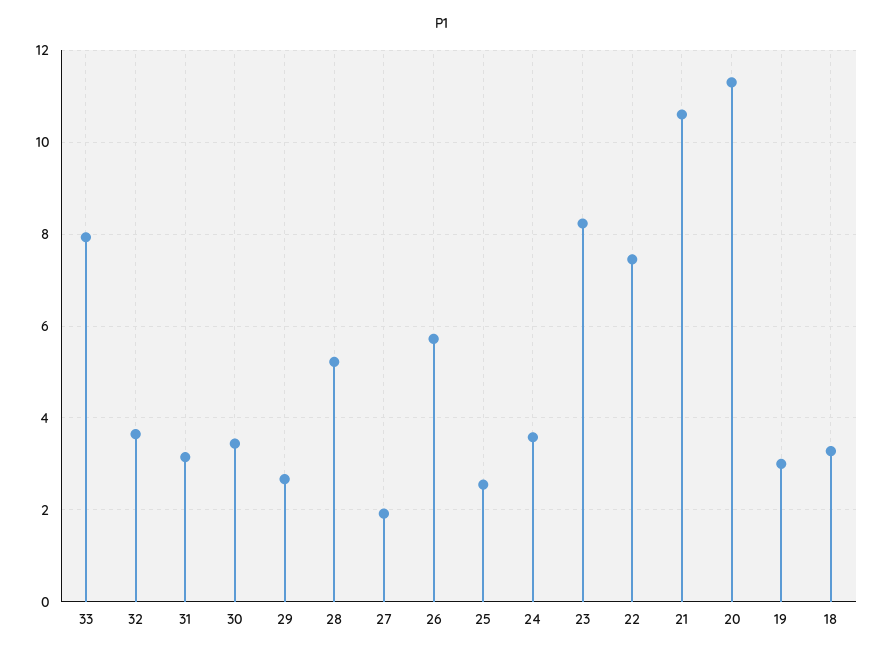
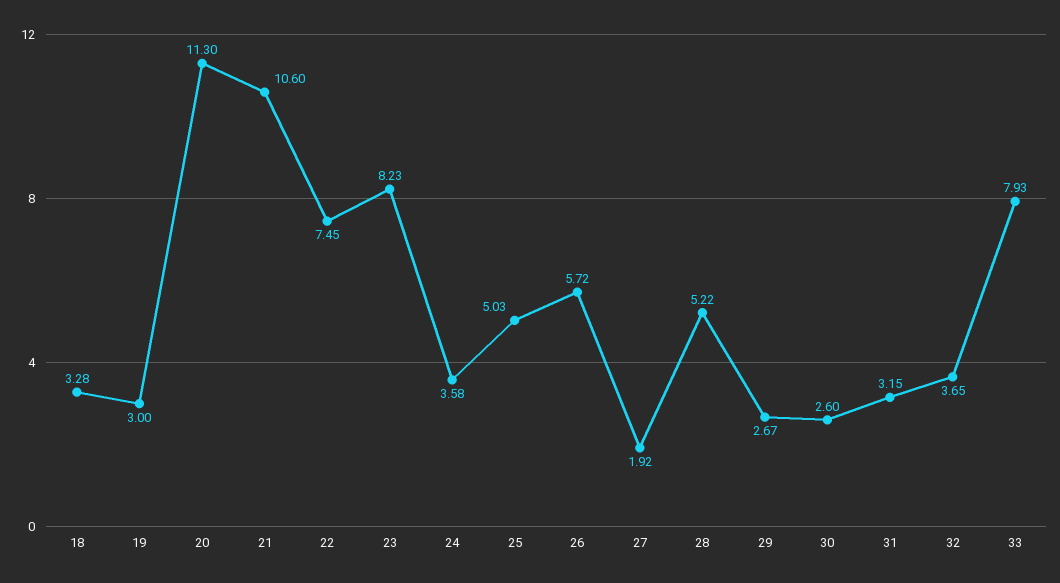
30: 3.4 -> 2.6
25: 2.6 -> 5.03

